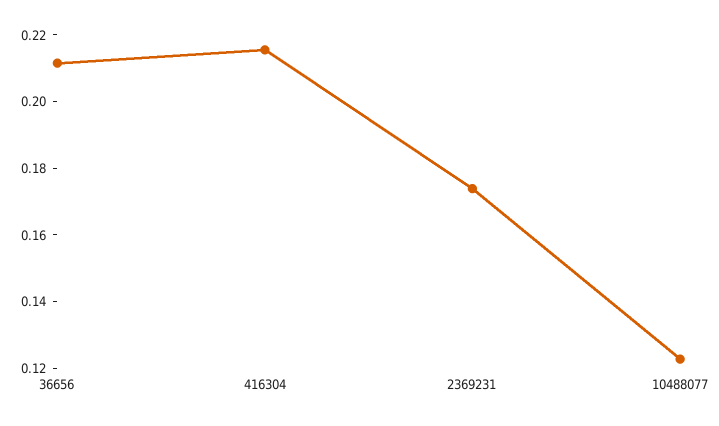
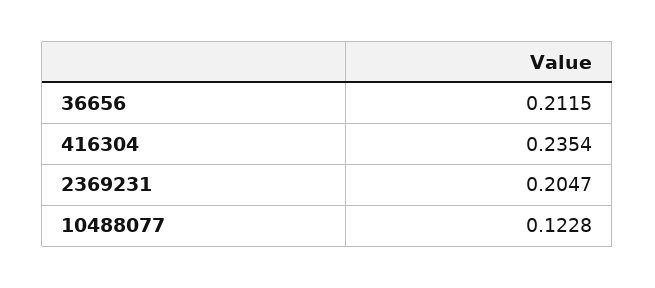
416304: 0.215 -> 0.2354
2369231: 0.175 -> 0.2047

